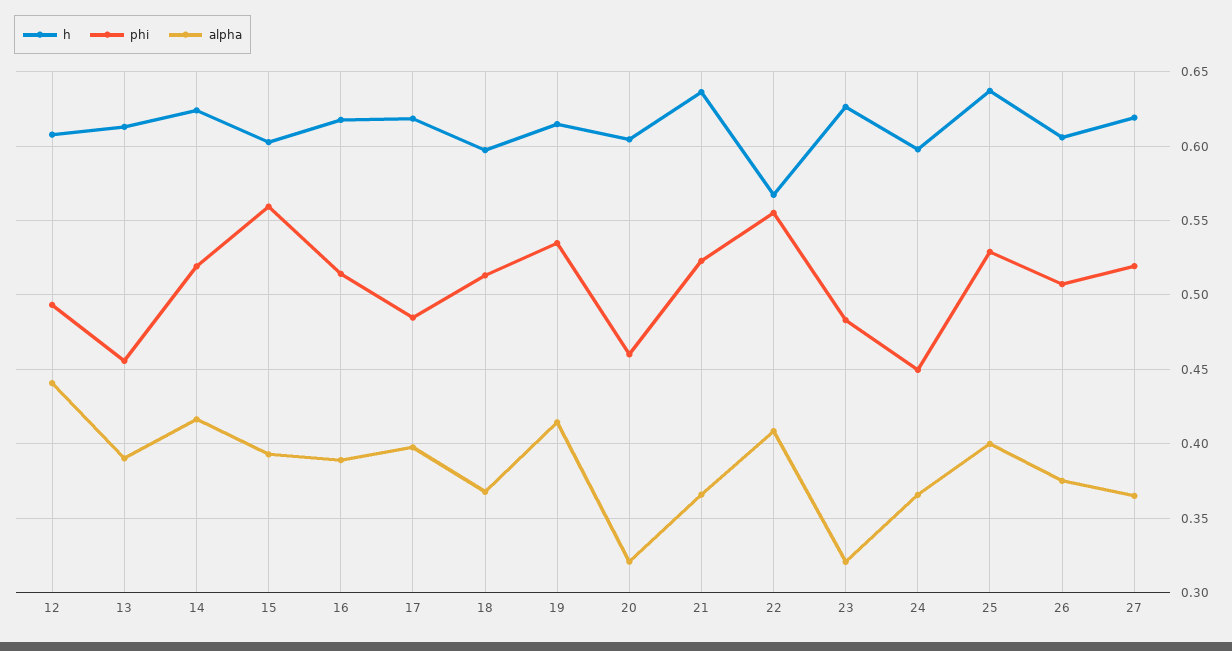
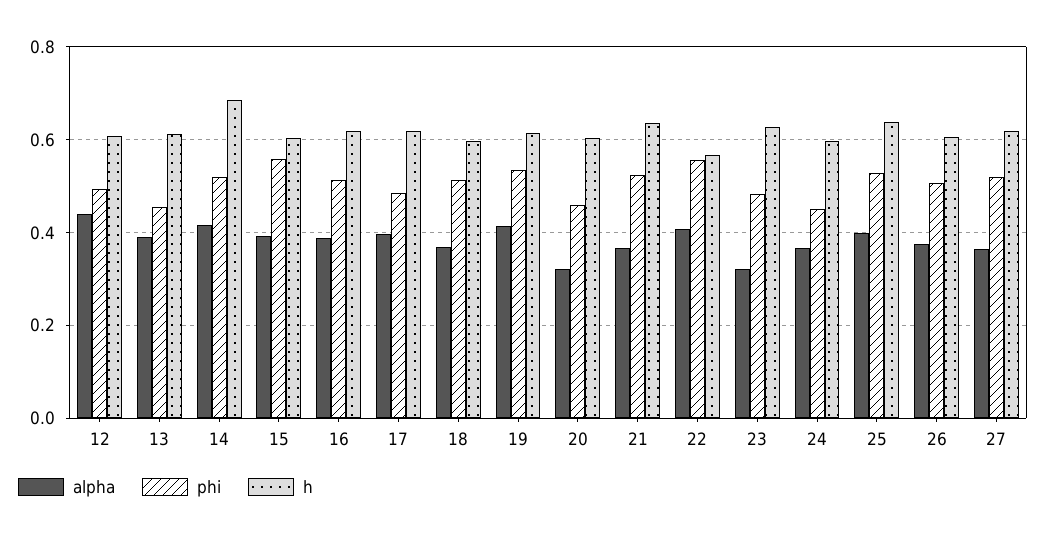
h, 14: 0.625 -> 0.68

